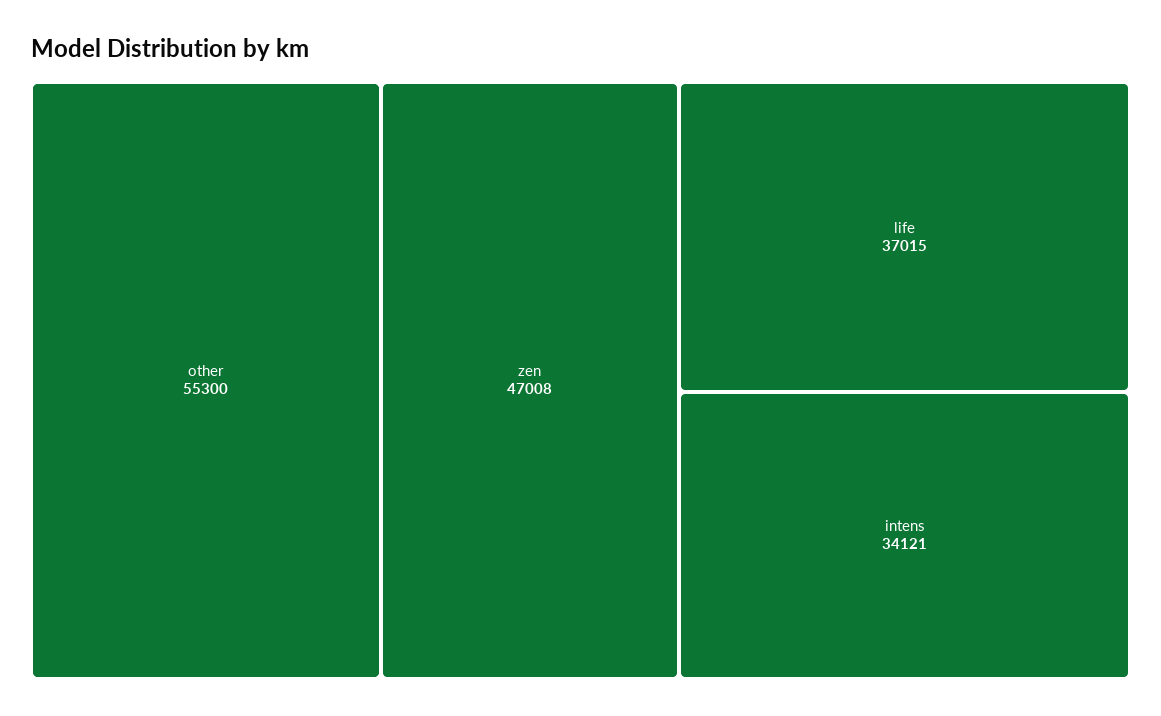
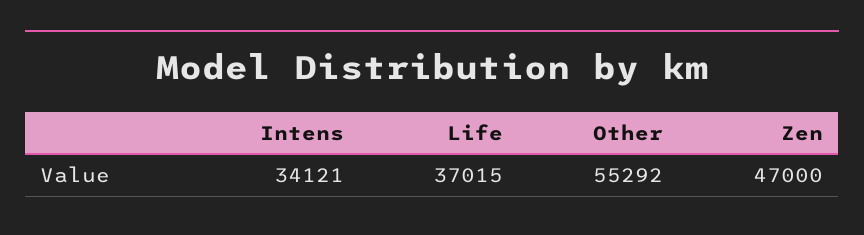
other: 55300 -> 55292
zen: 47008 -> 47000

